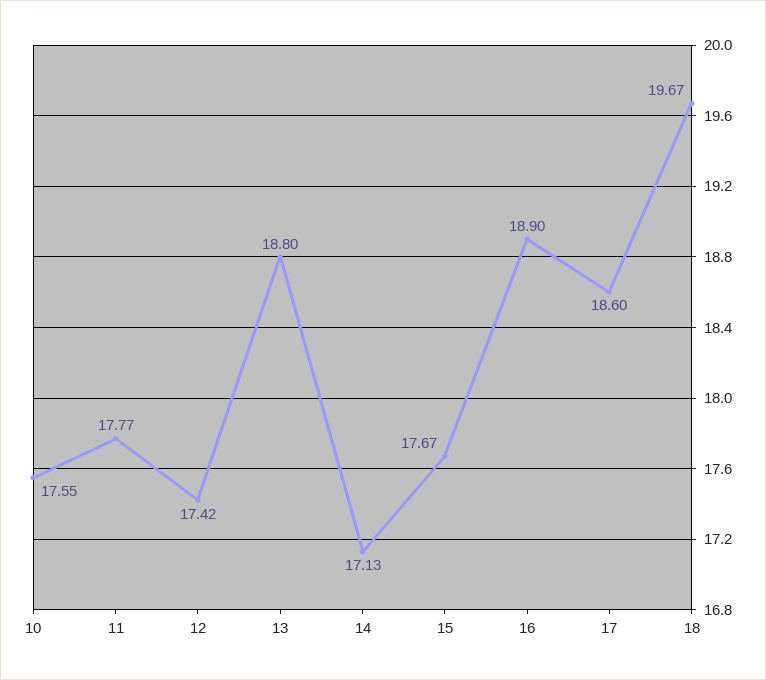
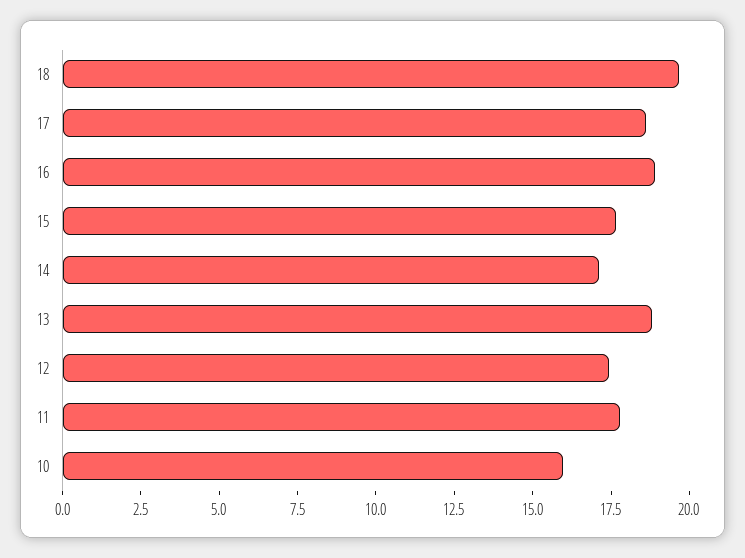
10: 17.55 -> 16

